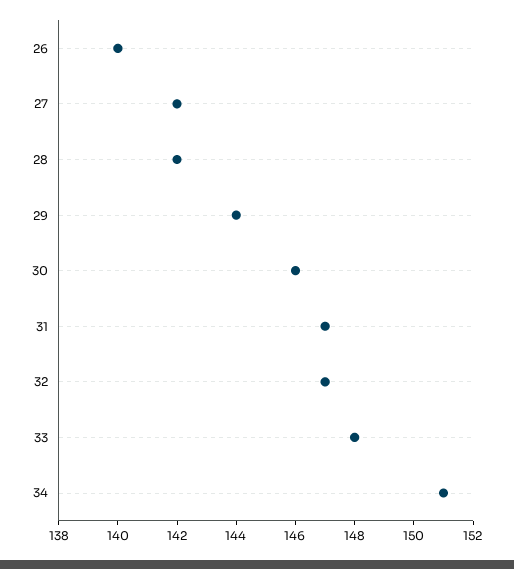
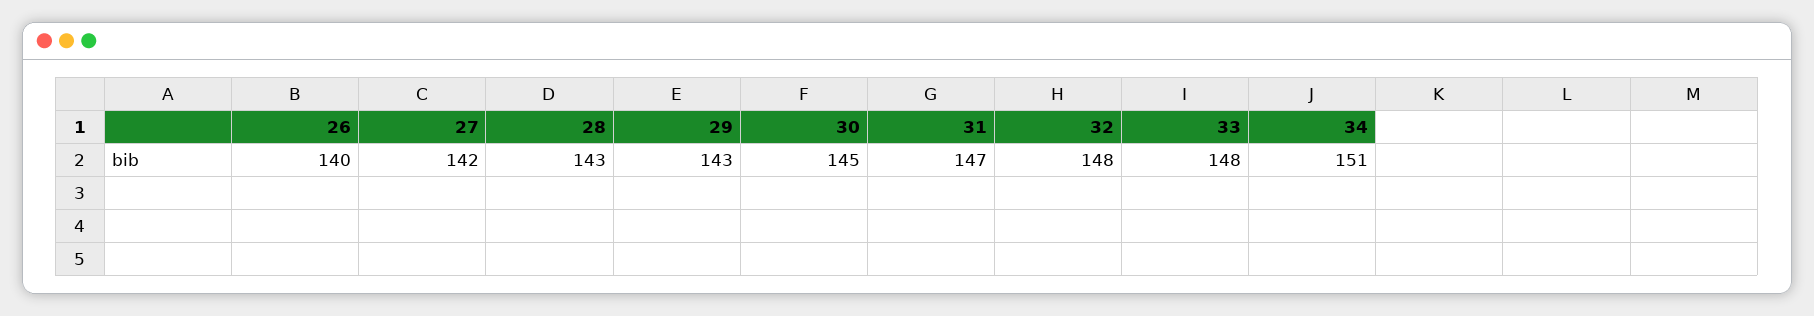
28: 142 -> 143
29: 144 -> 143
30: 146 -> 145
32: 147 -> 148

